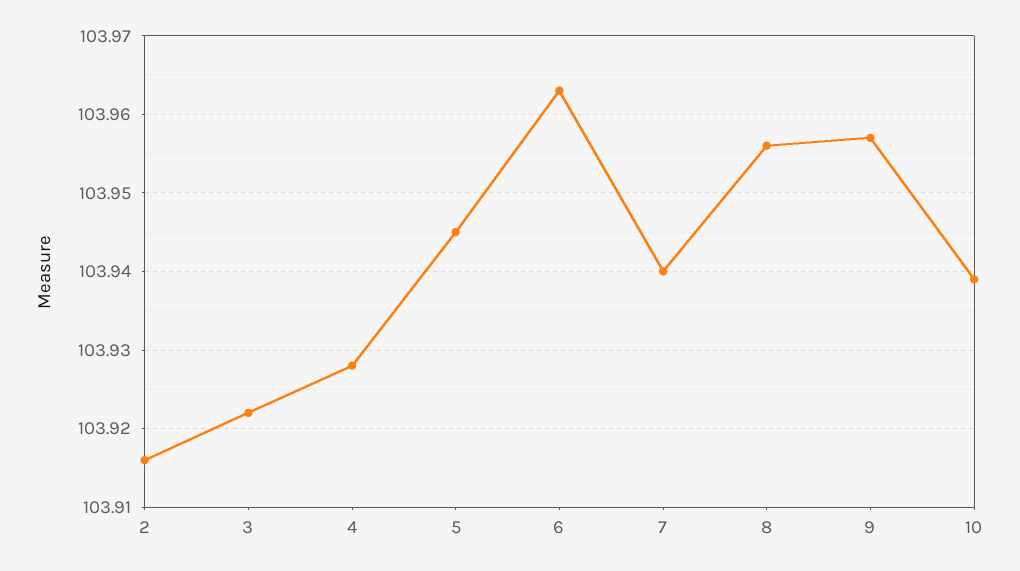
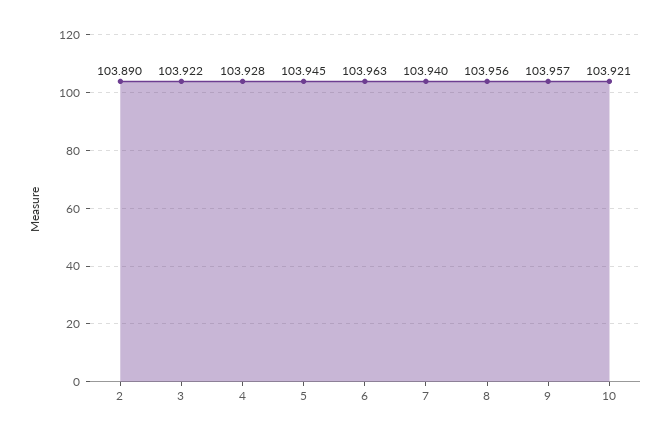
2: 103.916 -> 103.89
10: 103.939 -> 103.921

